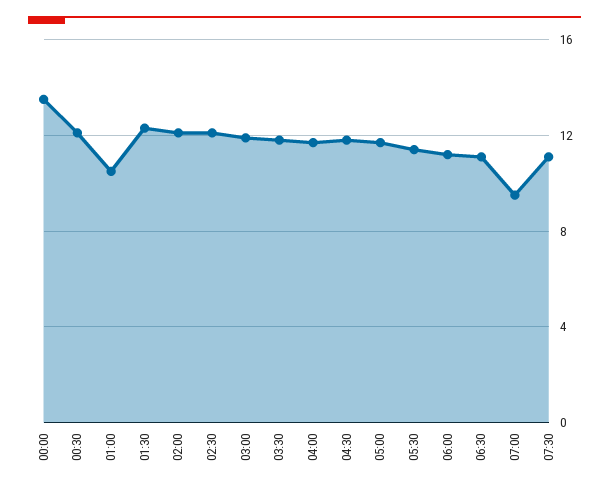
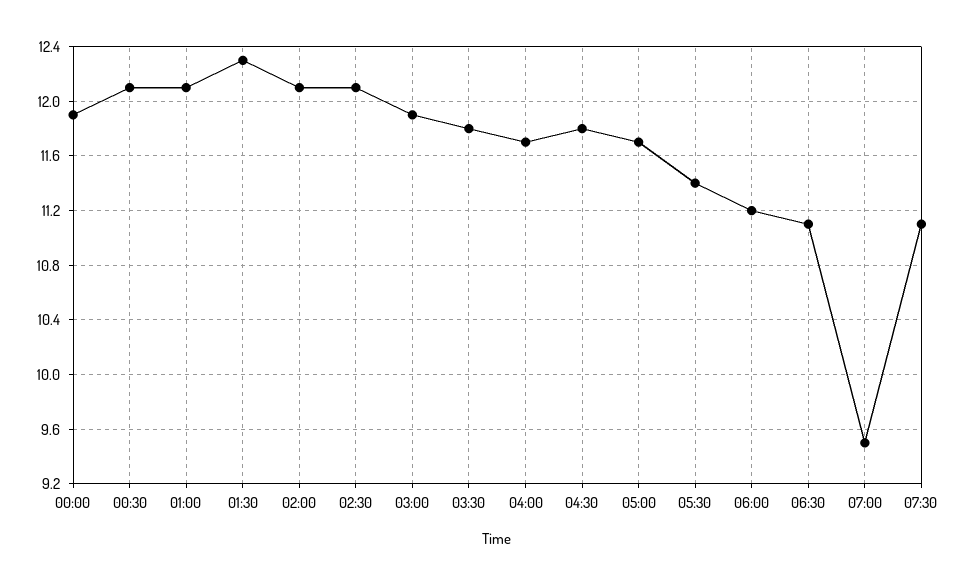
00:00: 13.5 -> 11.9
01:00: 10.5 -> 12.1

